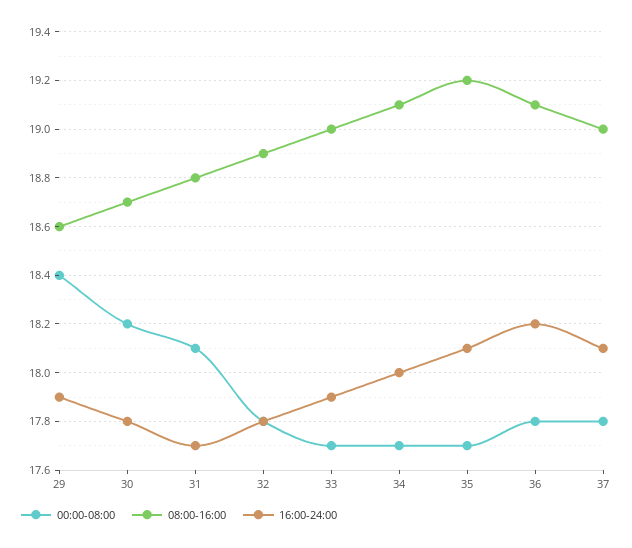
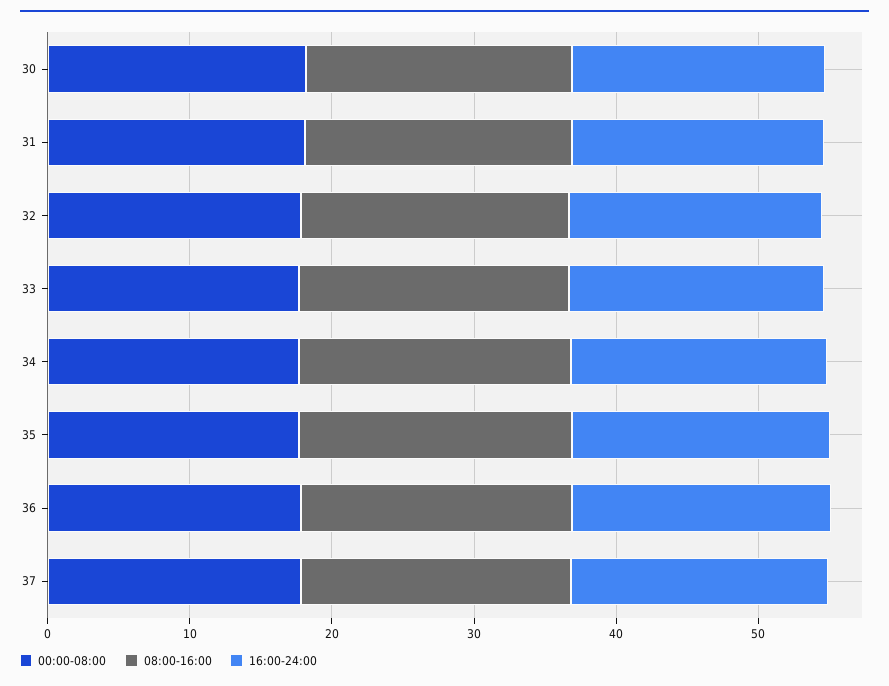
00:00-08:00, 29: 18.4 -> none
08:00-16:00, 29: 18.6 -> none
16:00-24:00, 29: 17.9 -> none

